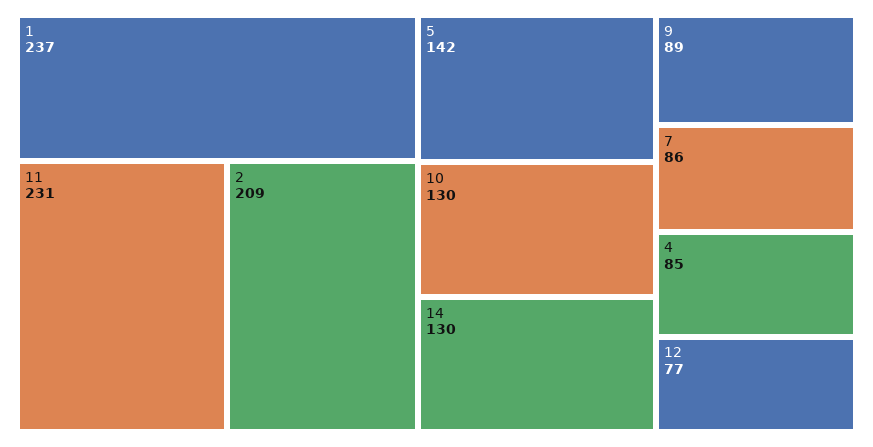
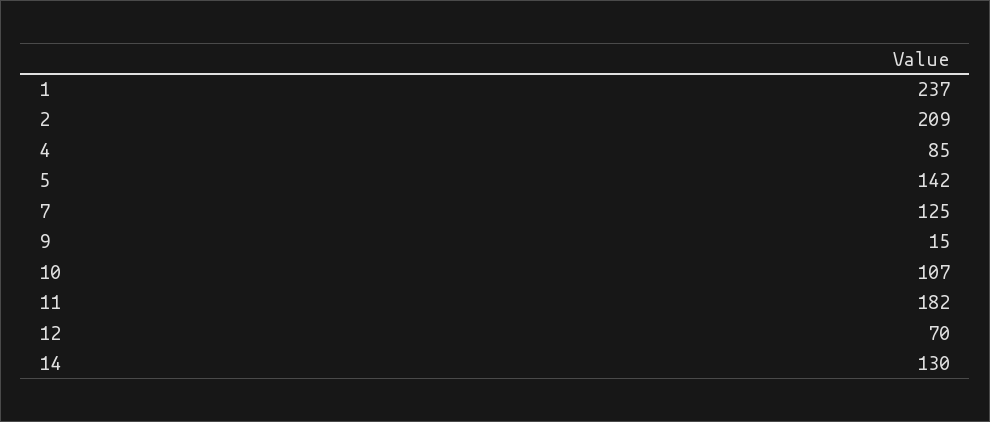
11: 231 -> 182
10: 130 -> 107
9: 89 -> 15
7: 86 -> 125
12: 77 -> 70

